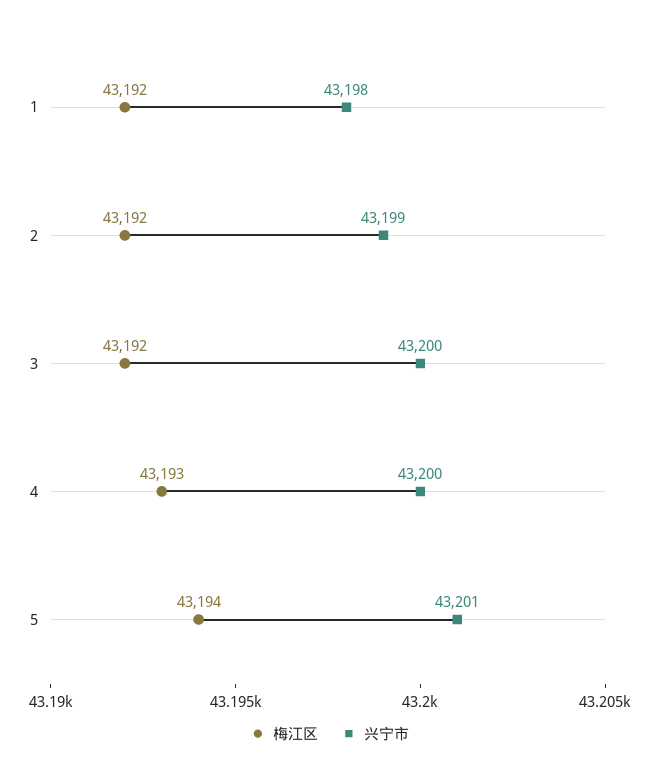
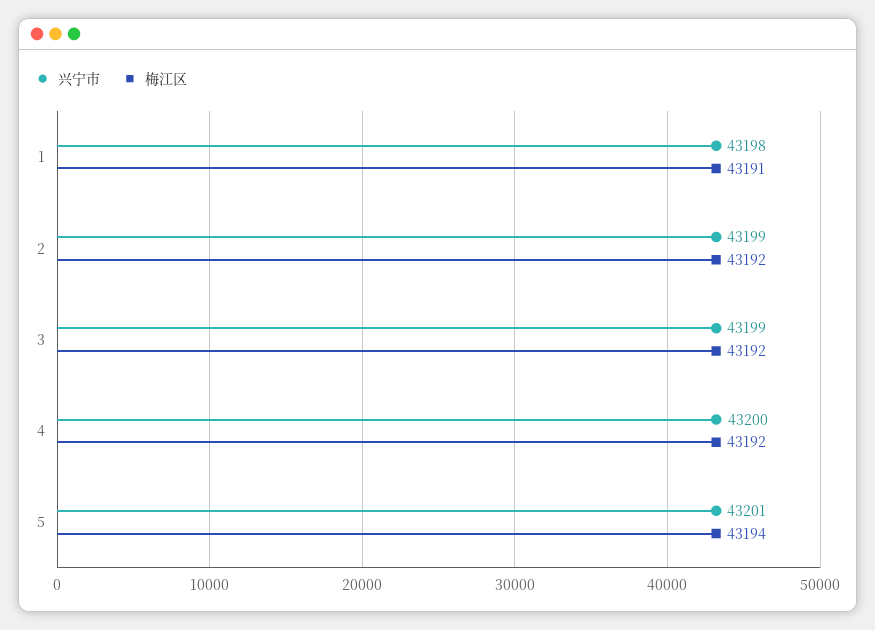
梅江区, 1: 43192 -> 43191
兴宁市, 3: 43200 -> 43199
梅江区, 4: 43193 -> 43192

